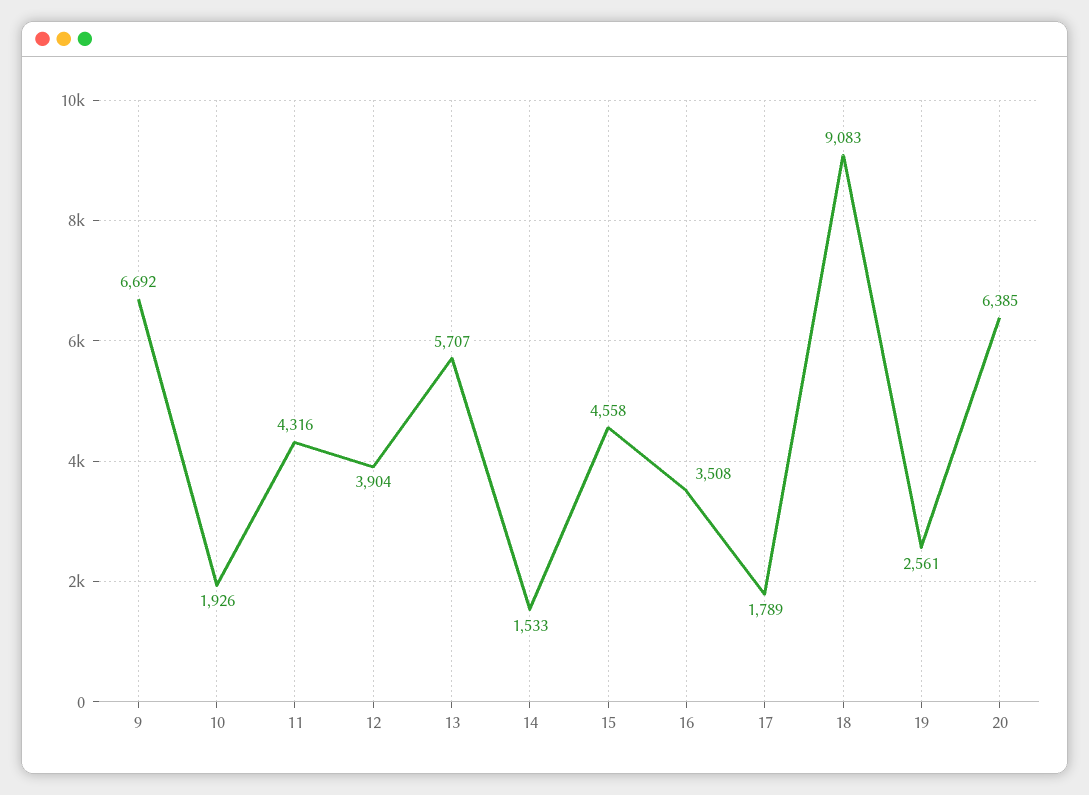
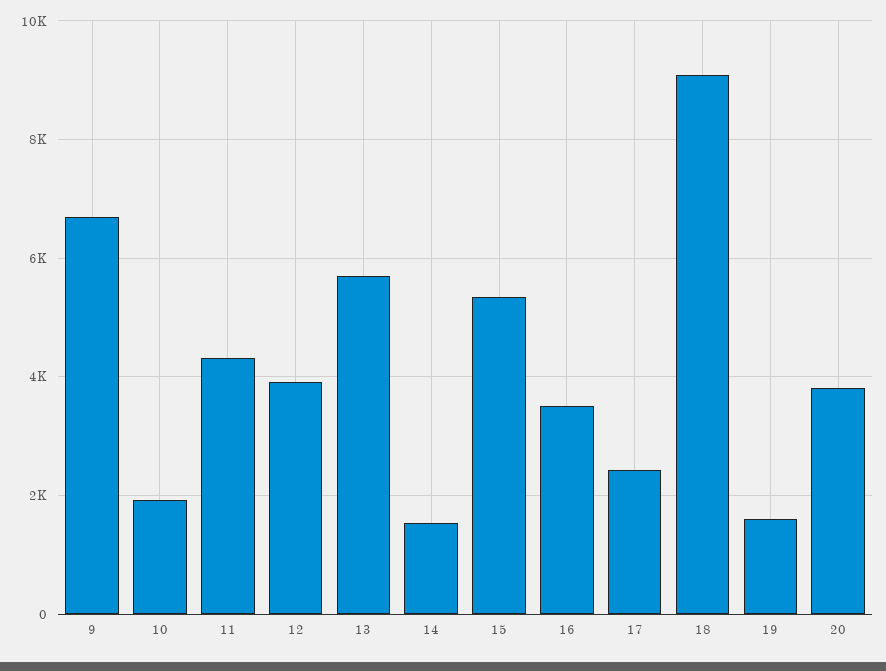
15: 4558 -> 5400
17: 1789 -> 2400
19: 2561 -> 1600
20: 6385 -> 3800

